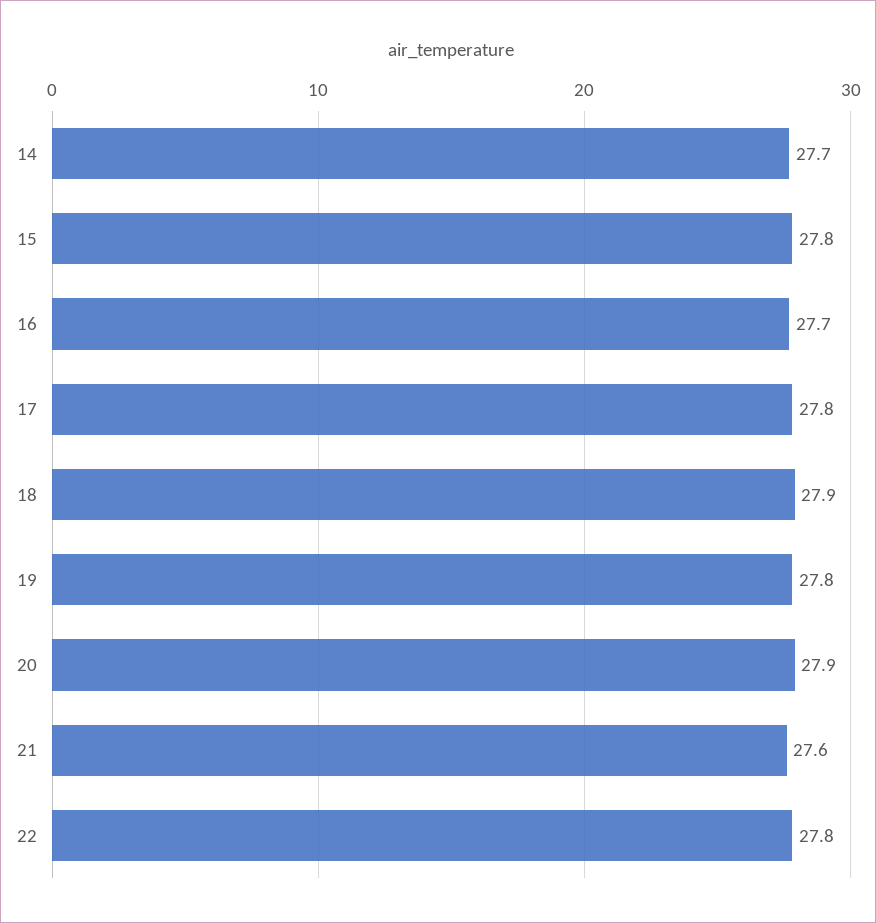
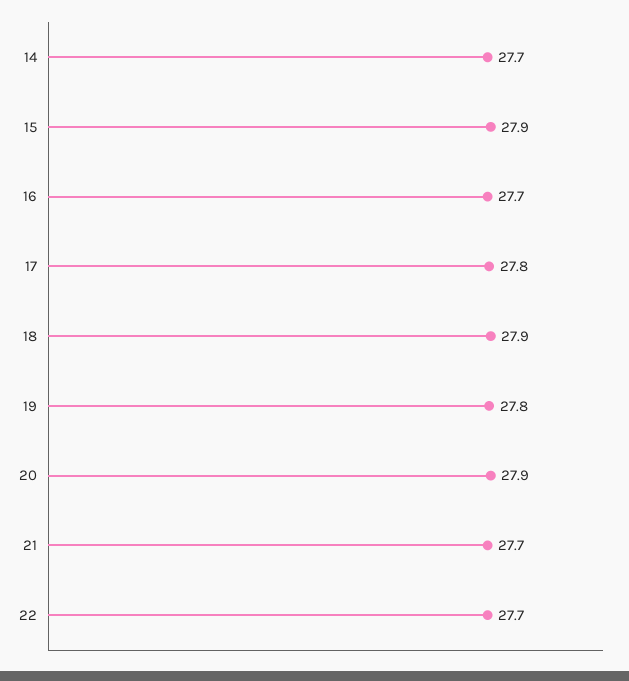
15: 27.8 -> 27.9
21: 27.6 -> 27.7
22: 27.8 -> 27.7

